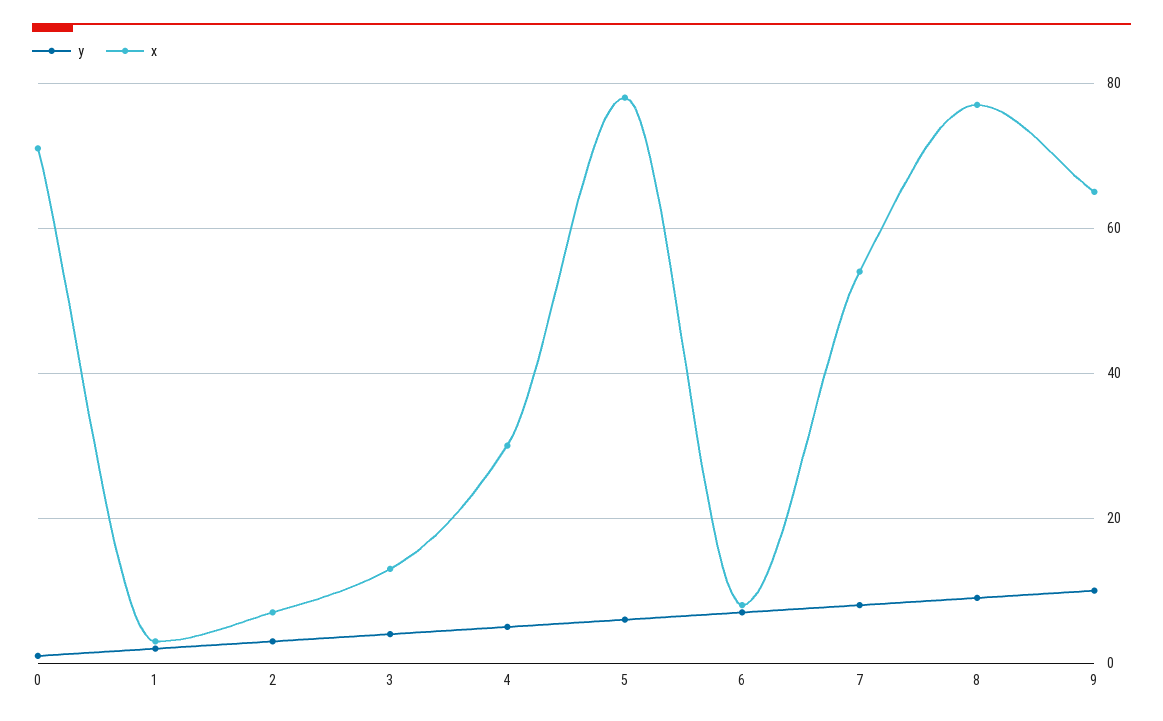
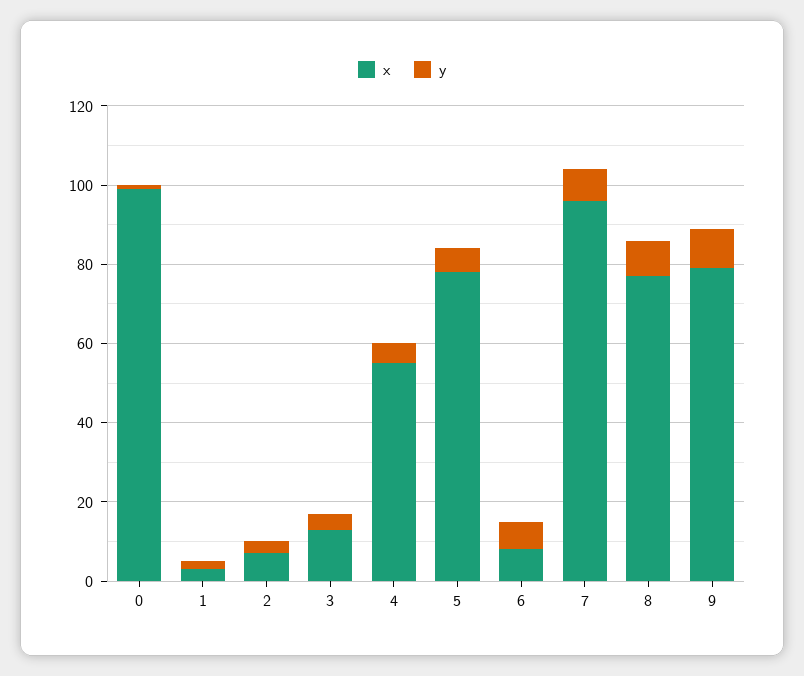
x, 0: 70 -> 100
x, 4: 30 -> 55
x, 7: 55 -> 95
x, 9: 65 -> 80

